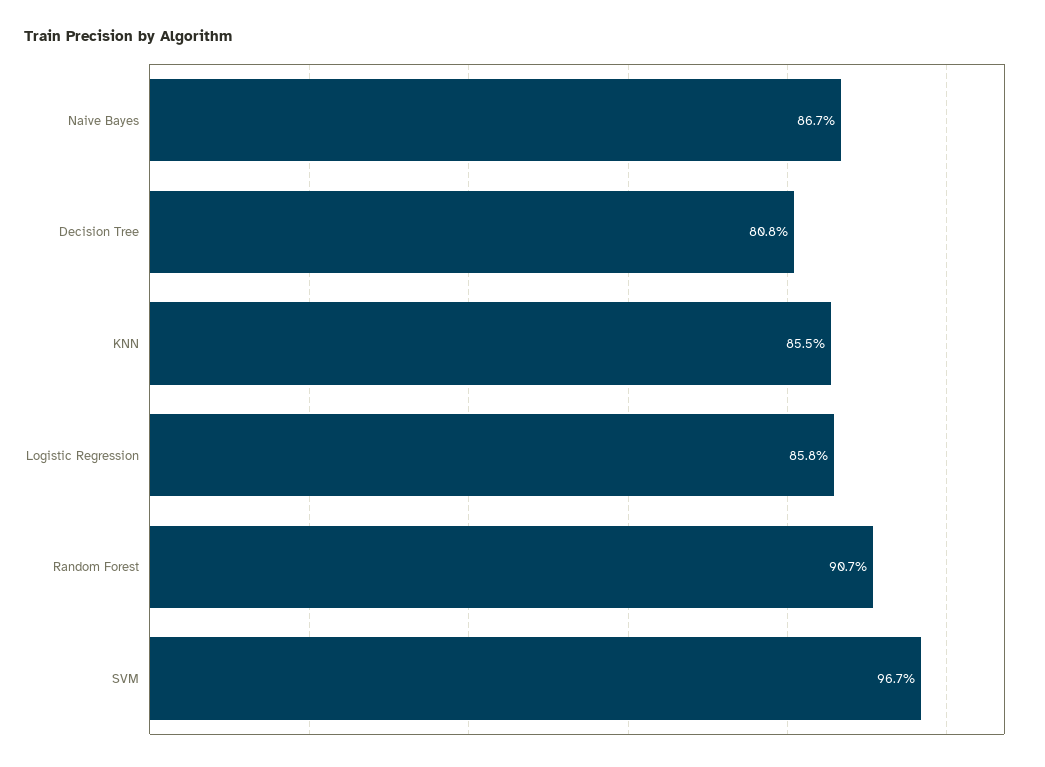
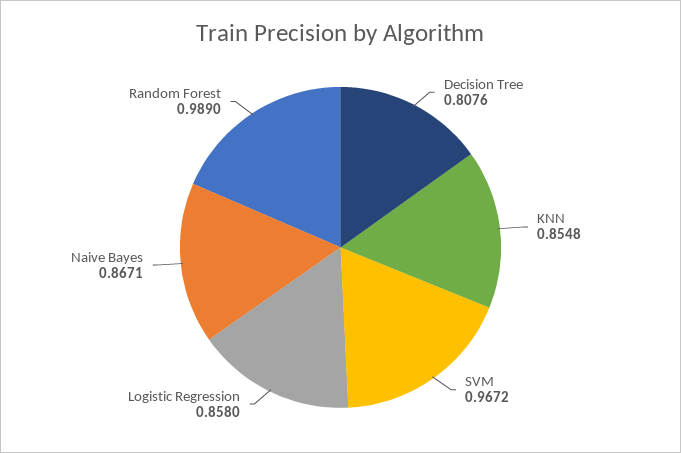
Random Forest: 0.907 -> 0.989

